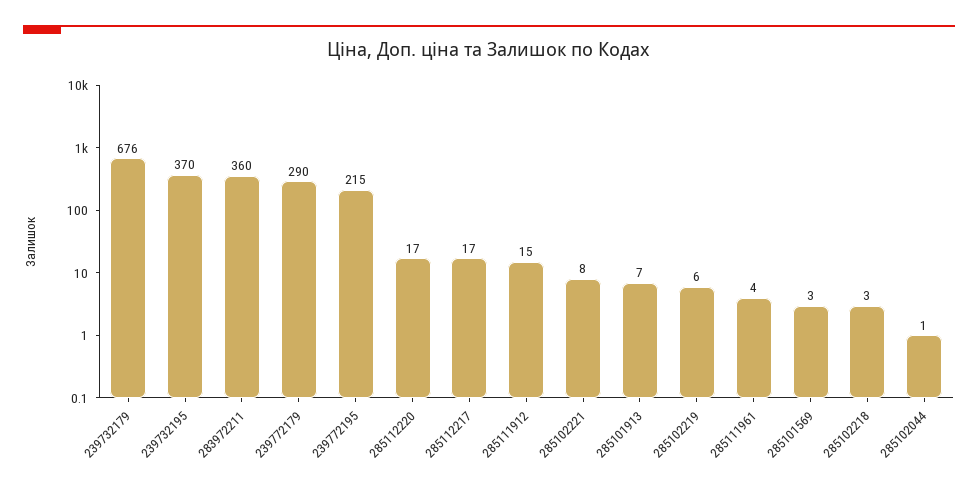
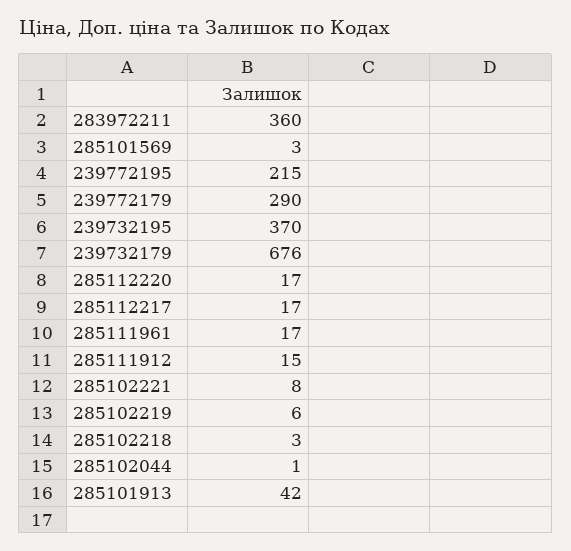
285101913: 7 -> 42
285111961: 4 -> 17

